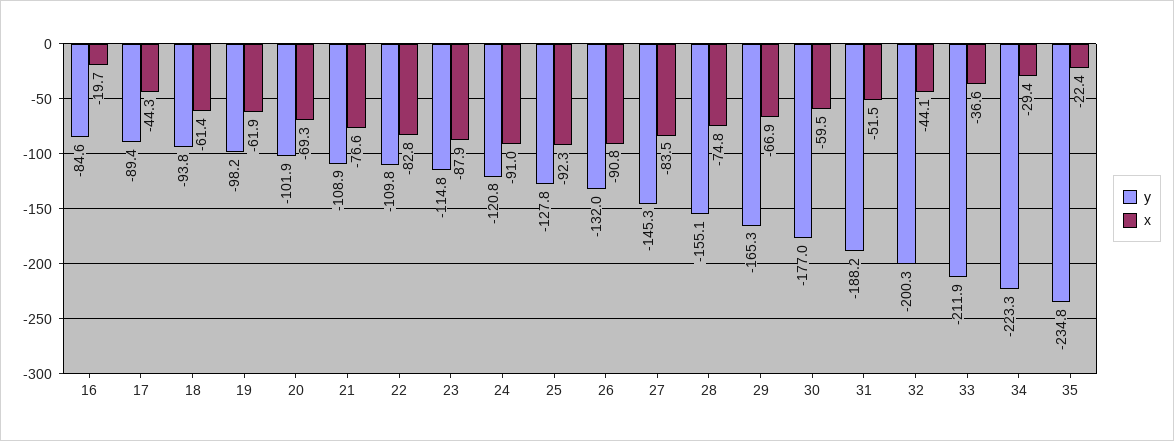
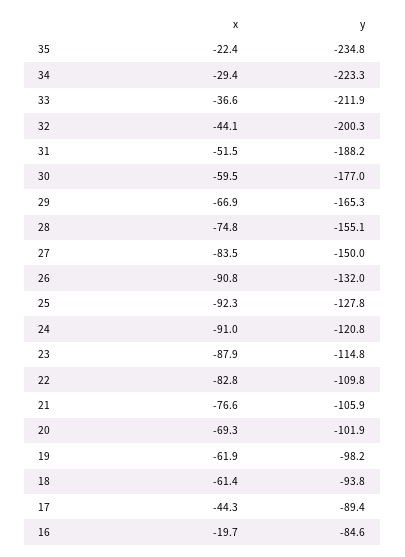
y, 21: -108.9 -> -105.9
y, 27: -145.3 -> -150

